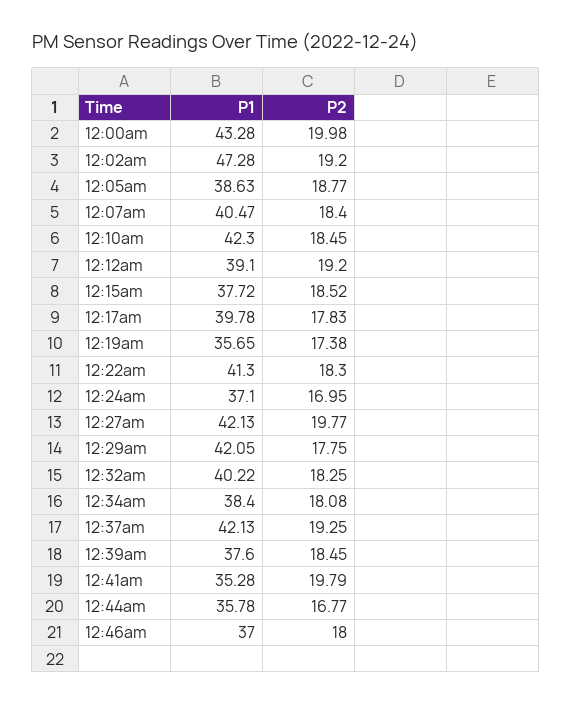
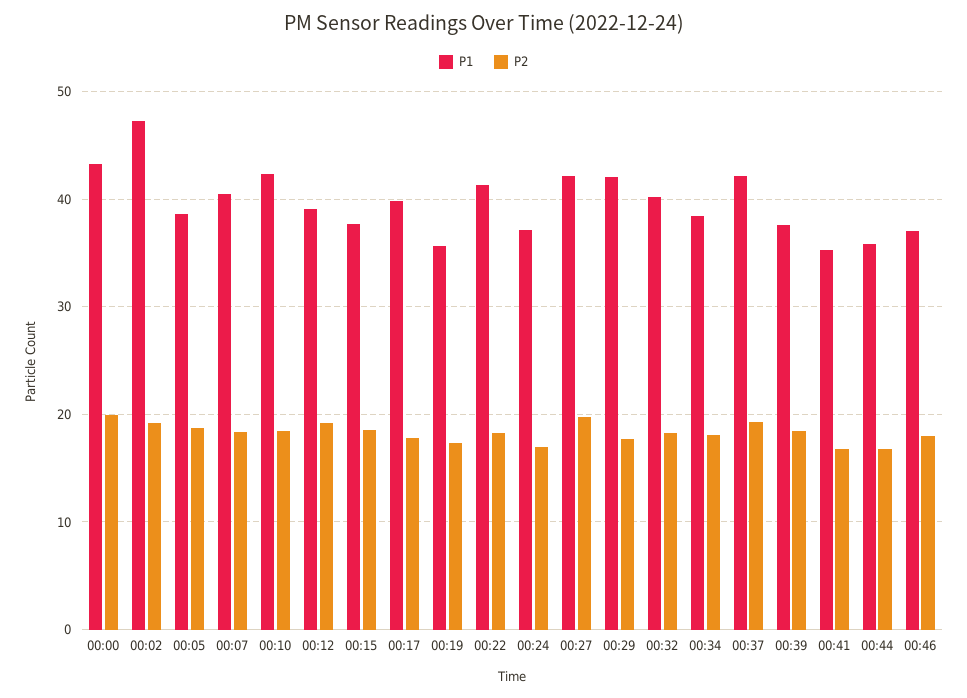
P2, 12:41am: 19.79 -> 17

